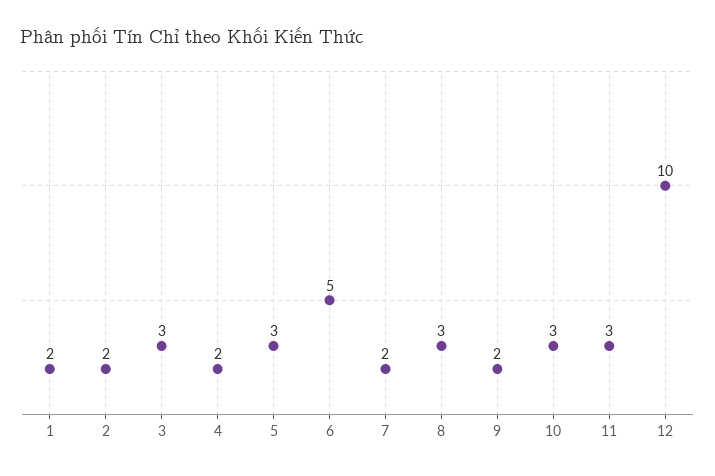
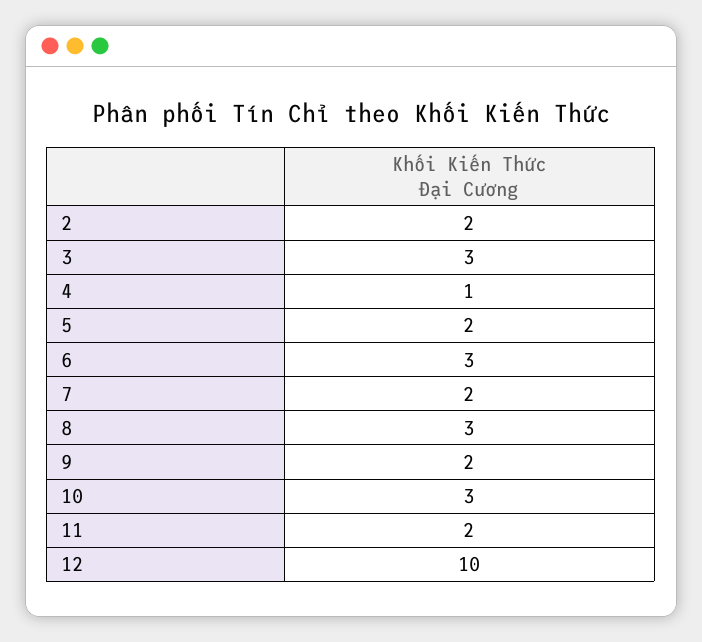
1: 2 -> none
4: 2 -> 1
5: 3 -> 2
6: 5 -> 3
11: 3 -> 2

